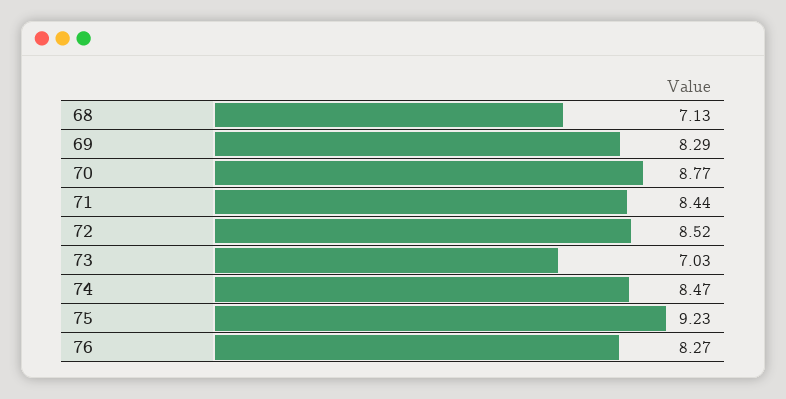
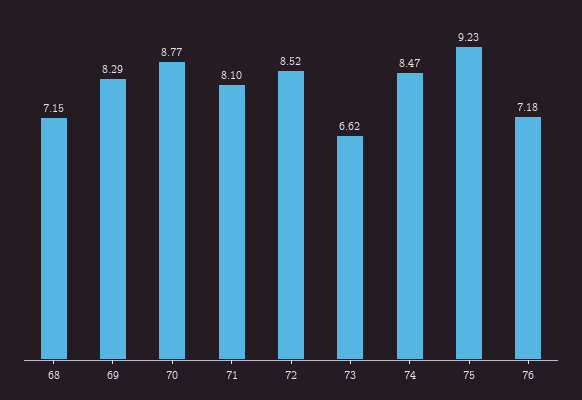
68: 7.13 -> 7.15
71: 8.44 -> 8.1
73: 7.03 -> 6.62
76: 8.27 -> 7.18

